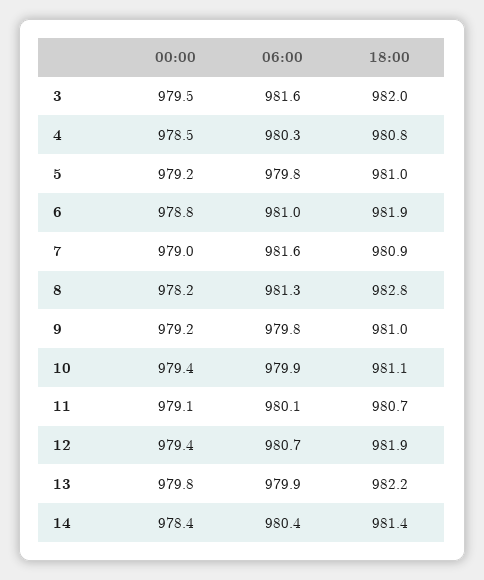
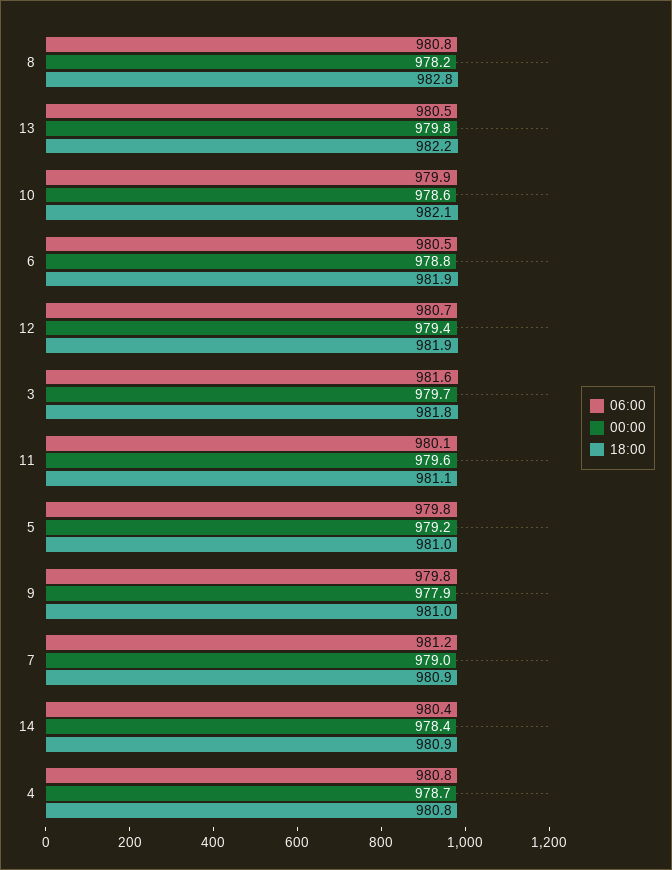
00:00, 3: 979.5 -> 979.7
18:00, 3: 982 -> 981.8
00:00, 4: 978.5 -> 978.7
06:00, 4: 980.3 -> 980.8
06:00, 6: 981 -> 980.5
06:00, 7: 981.6 -> 981.2
06:00, 8: 981.3 -> 980.8
00:00, 9: 979.2 -> 977.9
00:00, 10: 979.4 -> 978.6
18:00, 10: 981.1 -> 982.1
00:00, 11: 979.1 -> 979.6
18:00, 11: 980.7 -> 981.1
06:00, 13: 979.9 -> 980.5
18:00, 14: 981.4 -> 980.9

